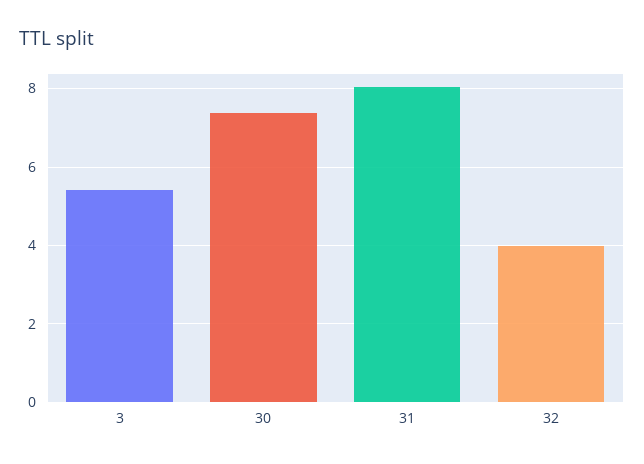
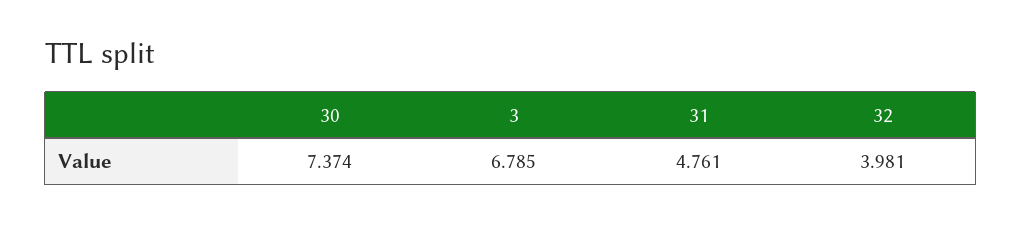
3: 5.4 -> 6.785
31: 8 -> 4.761

